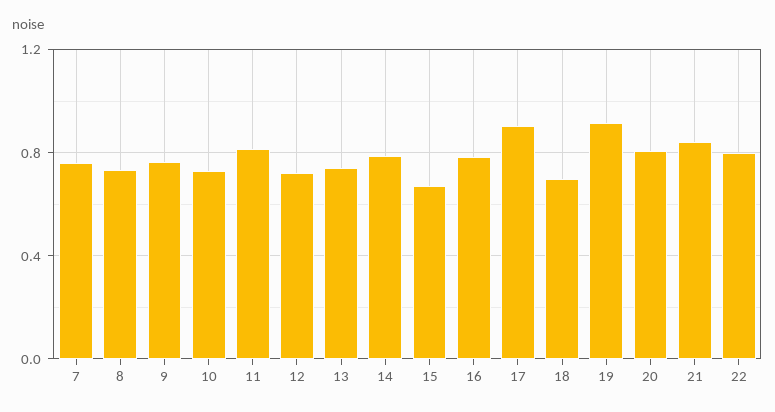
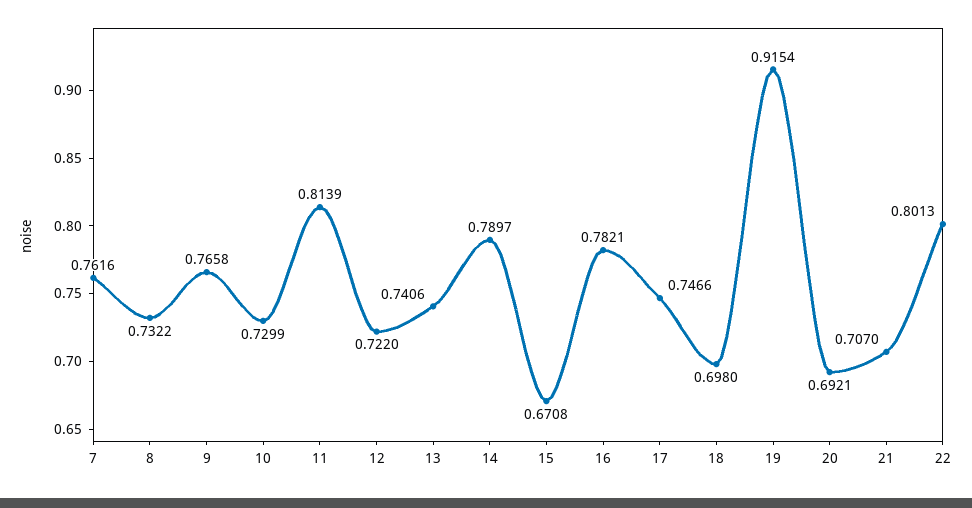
17: 0.9 -> 0.7466
20: 0.8 -> 0.6921
21: 0.85 -> 0.707

